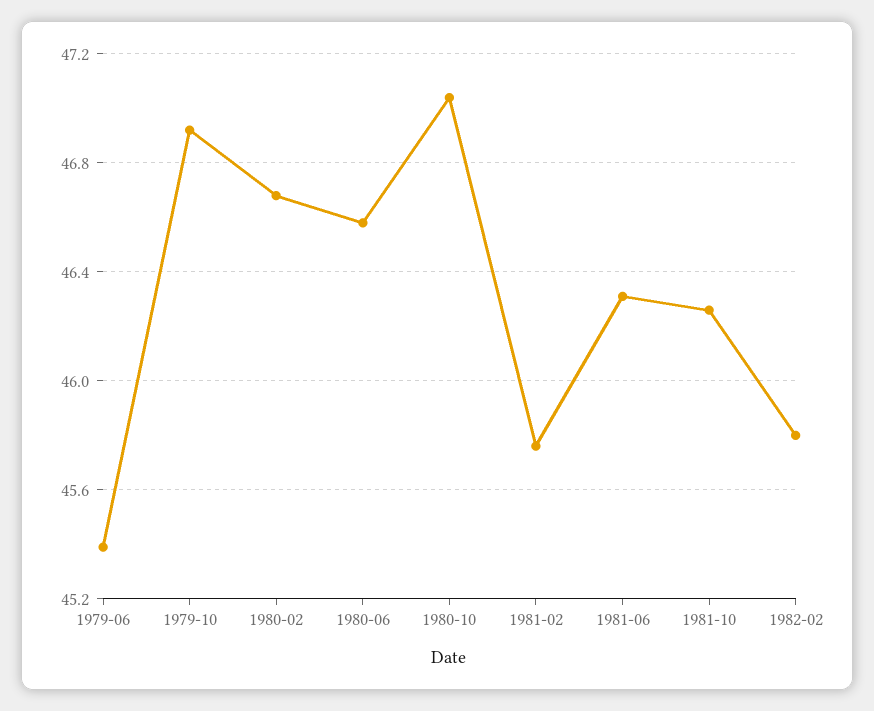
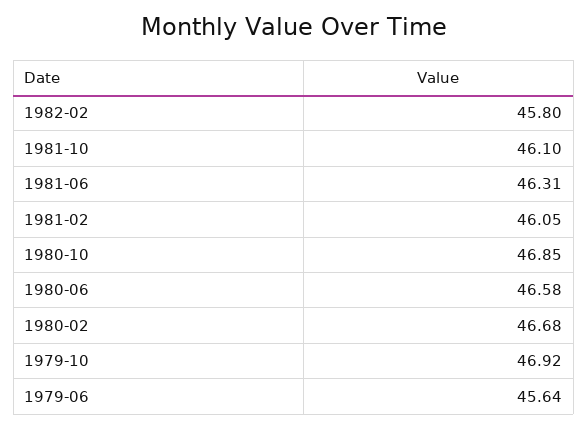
1979-06: 45.4 -> 45.64
1980-10: 47.05 -> 46.85
1981-02: 45.75 -> 46.05
1981-10: 46.25 -> 46.1

